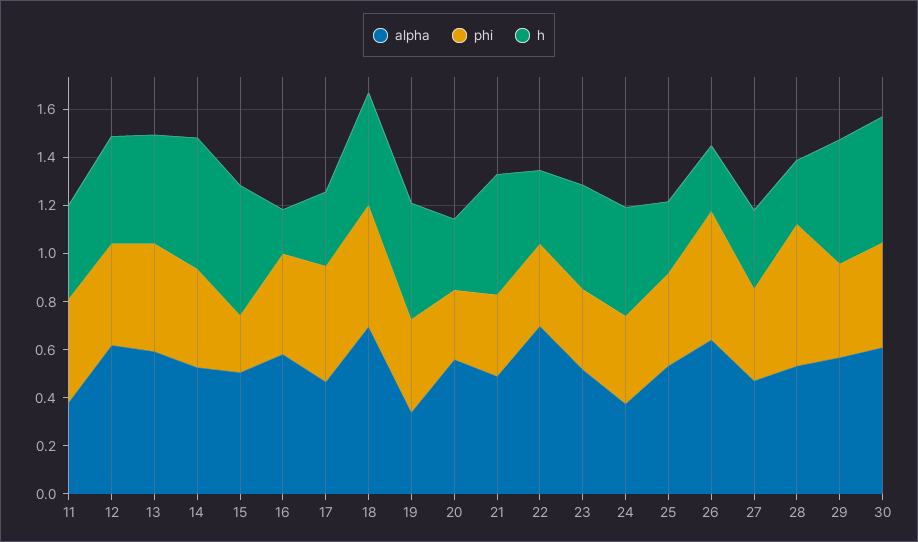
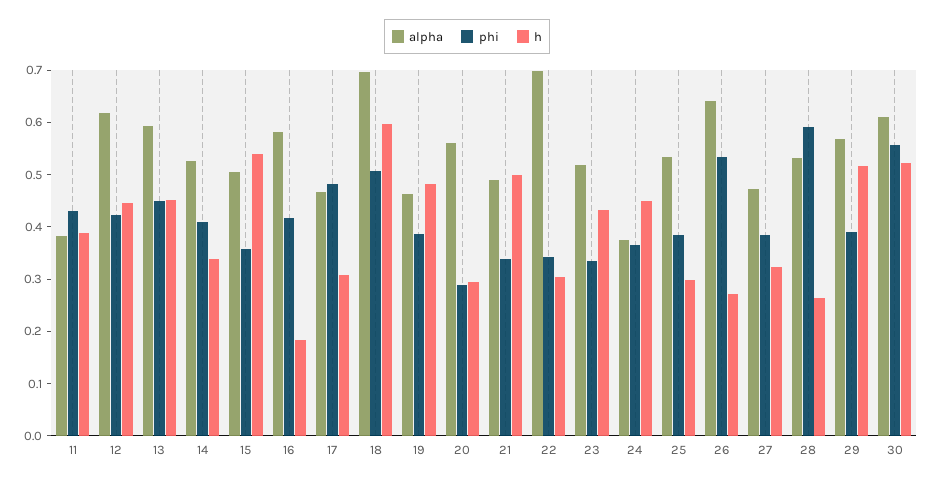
h, 14: 0.55 -> 0.34
phi, 15: 0.25 -> 0.36
h, 18: 0.45 -> 0.6
alpha, 19: 0.35 -> 0.46
phi, 30: 0.45 -> 0.56

